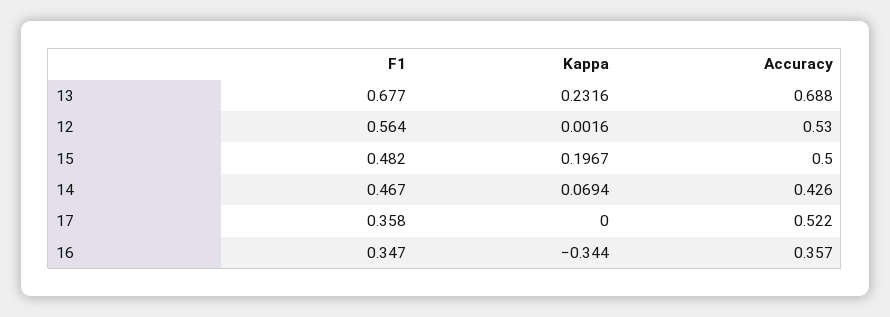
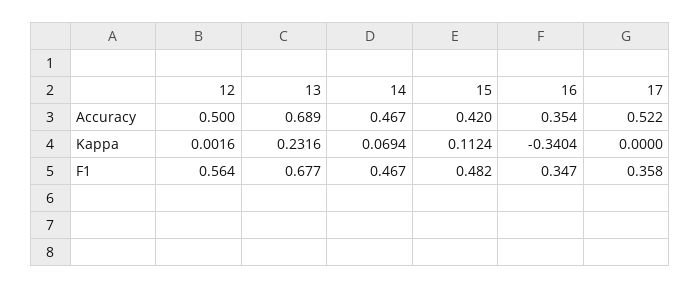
Accuracy, 13: 0.688 -> 0.689
Accuracy, 12: 0.53 -> 0.5
Kappa, 15: 0.1967 -> 0.1124
Accuracy, 15: 0.5 -> 0.42
Accuracy, 14: 0.426 -> 0.467
Kappa, 16: -0.344 -> -0.3404
Accuracy, 16: 0.357 -> 0.354

